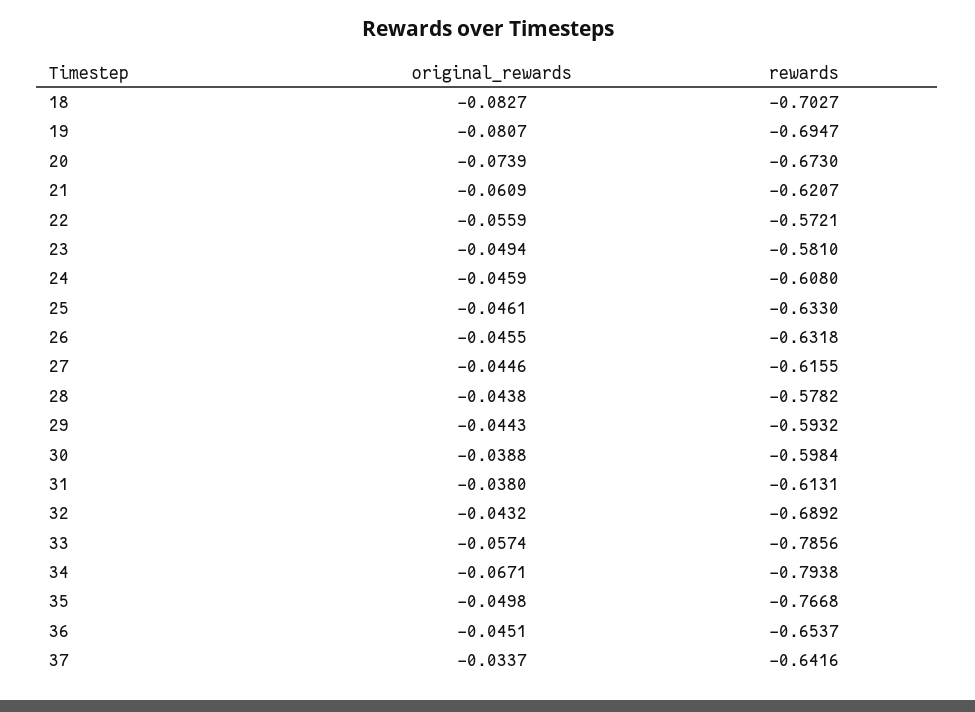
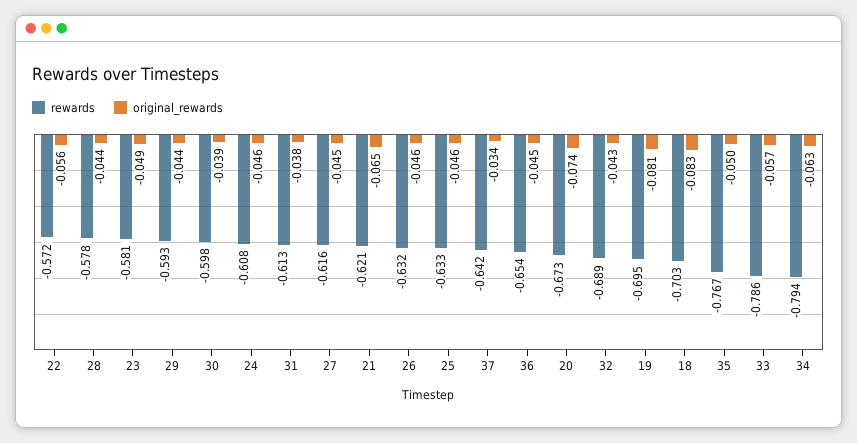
original_rewards, 21: -0.0609 -> -0.065
original_rewards, 34: -0.0671 -> -0.063

